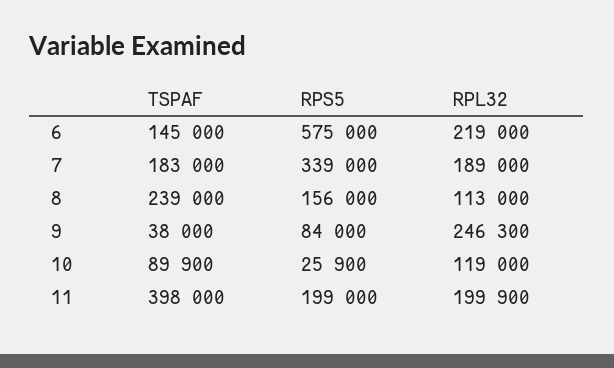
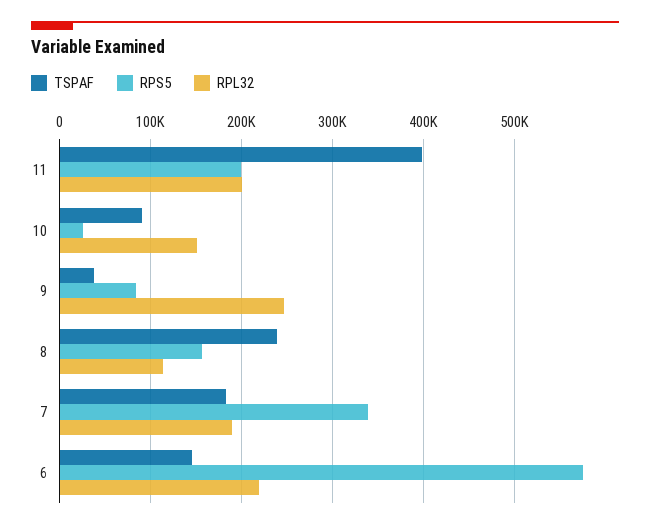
RPL32, 10: 119000 -> 150000

